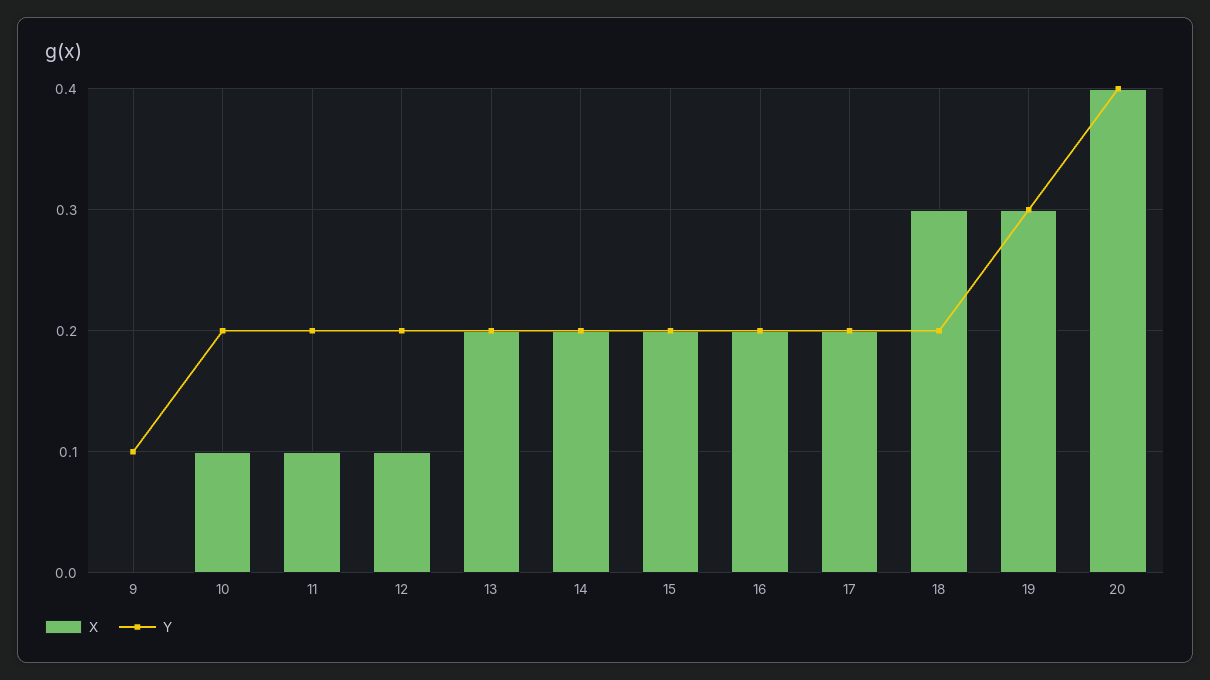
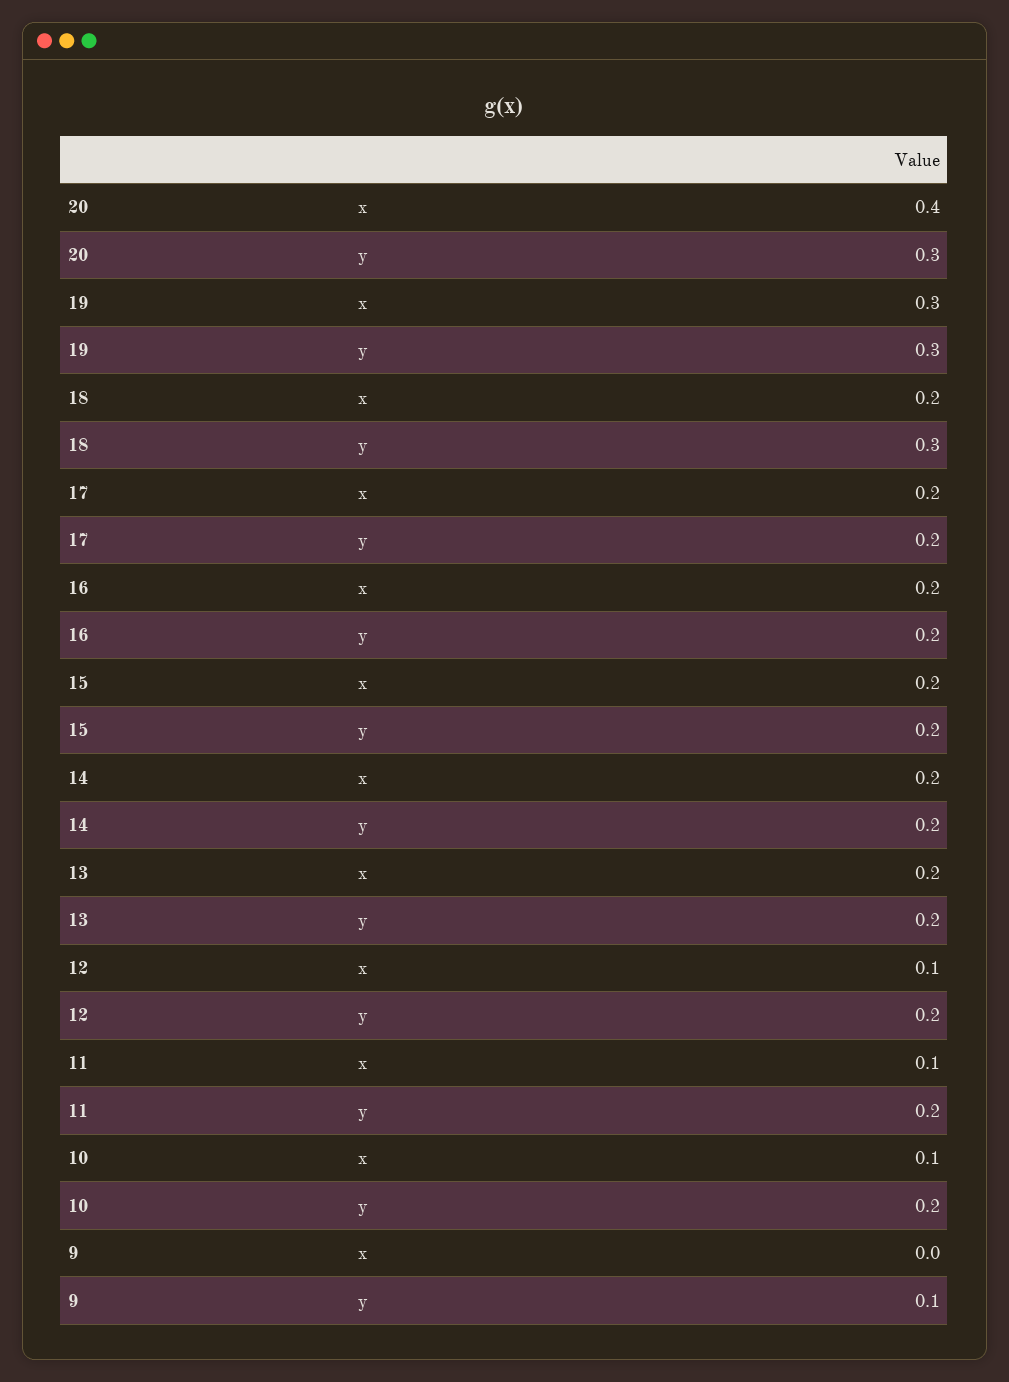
X, 18: 0.3 -> 0.2
Y, 18: 0.2 -> 0.3
Y, 20: 0.4 -> 0.3

